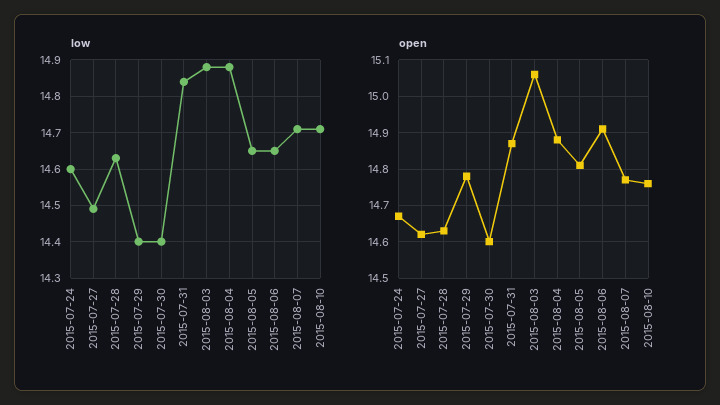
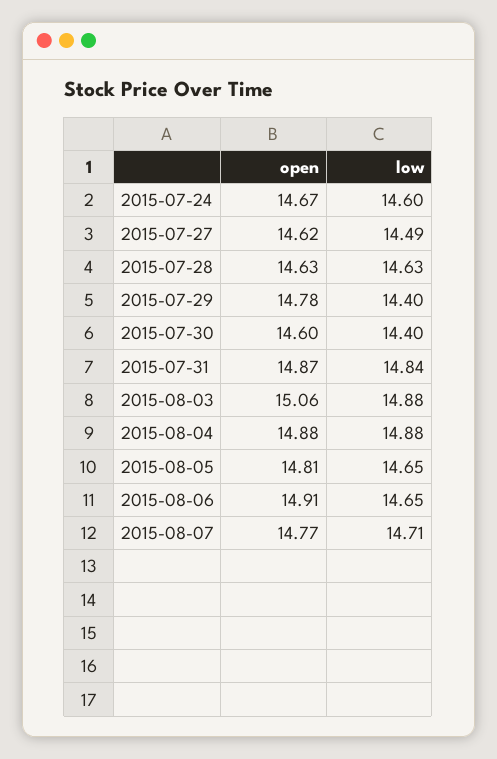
low, 2015-08-10: 14.7 -> none
open, 2015-08-10: 14.75 -> none

